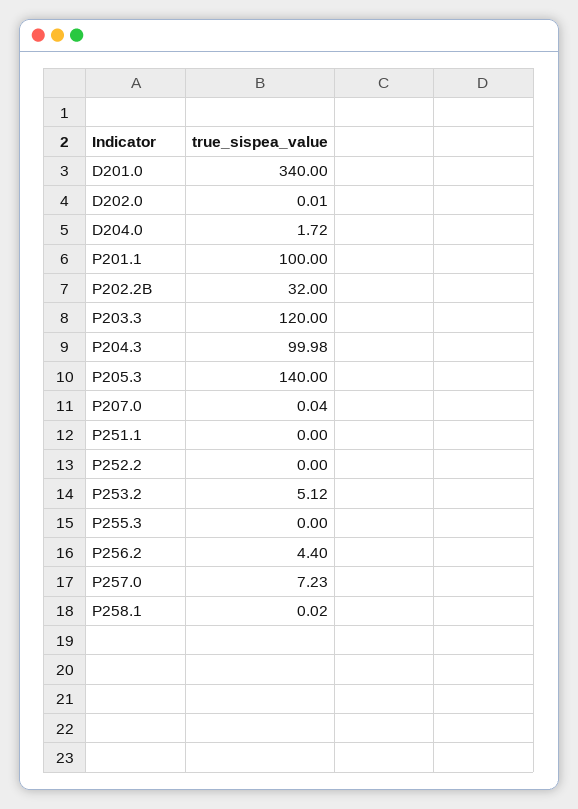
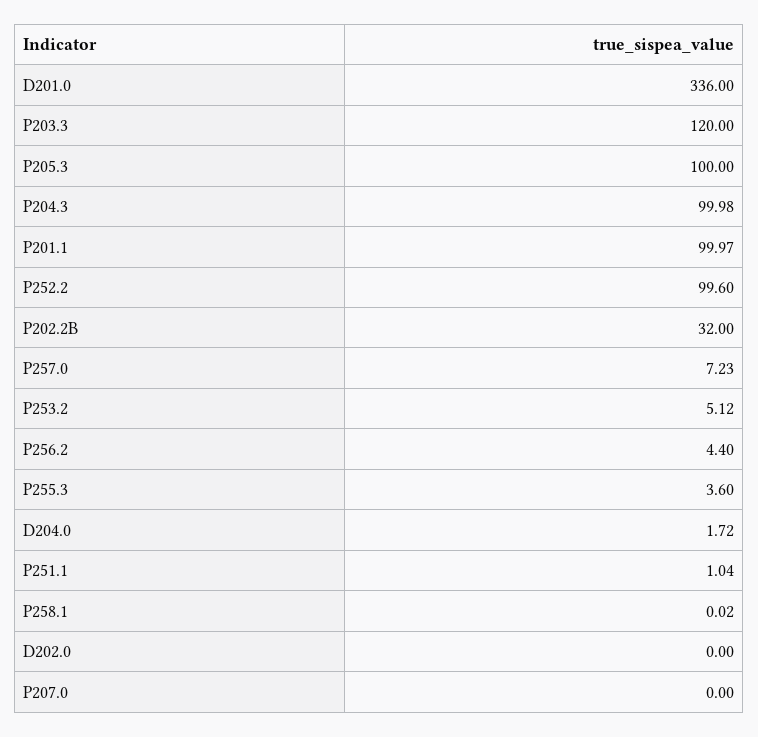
D201.0: 340 -> 336
D202.0: 0.01 -> 0
P201.1: 100 -> 99.97
P205.3: 140 -> 100
P207.0: 0.04 -> 0
P251.1: 0 -> 1.04
P252.2: 0 -> 99.6
P255.3: 0 -> 3.6

